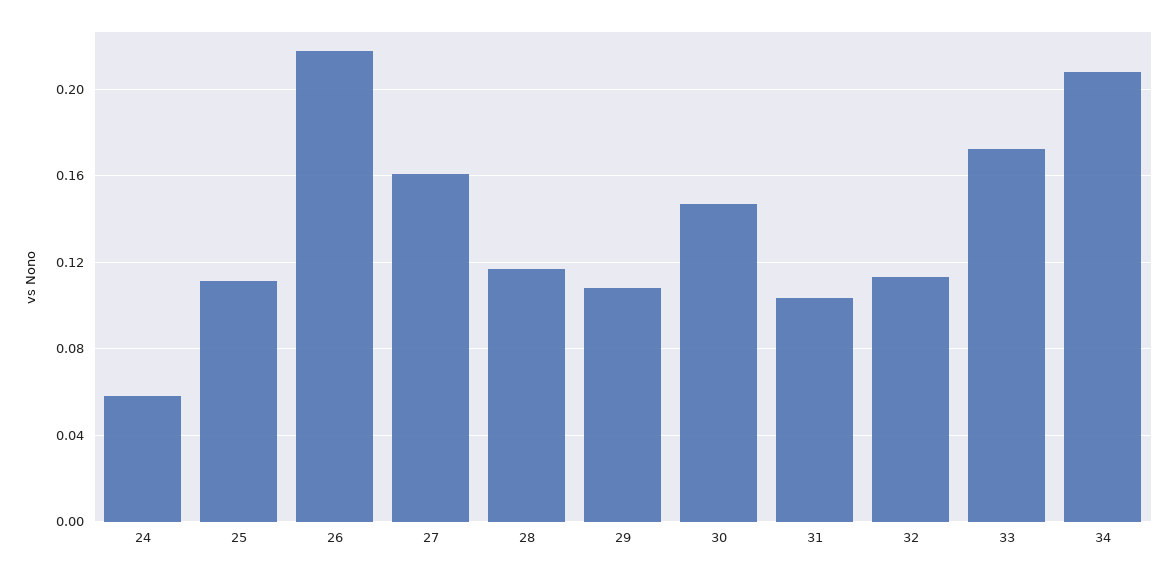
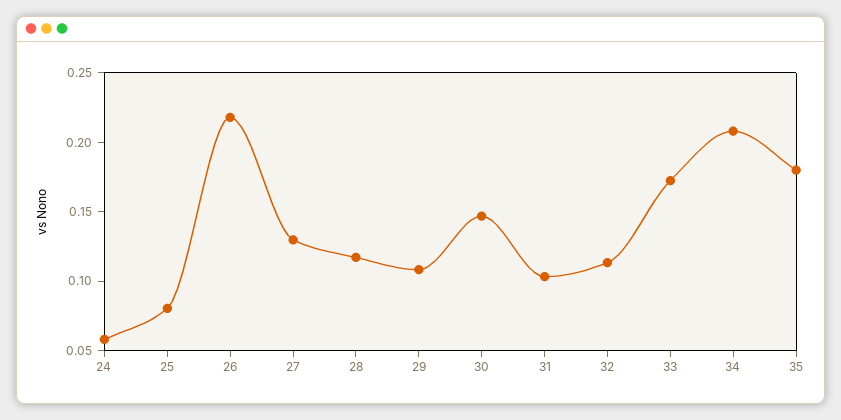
25: 0.11 -> 0.08
27: 0.16 -> 0.13
35: none -> 0.18

